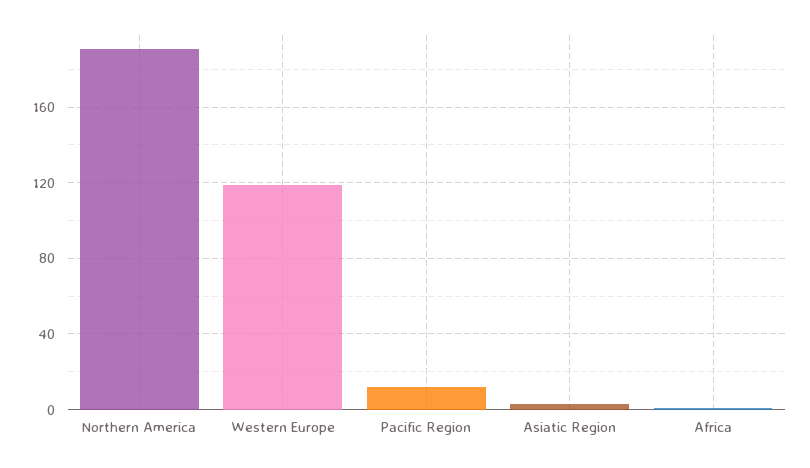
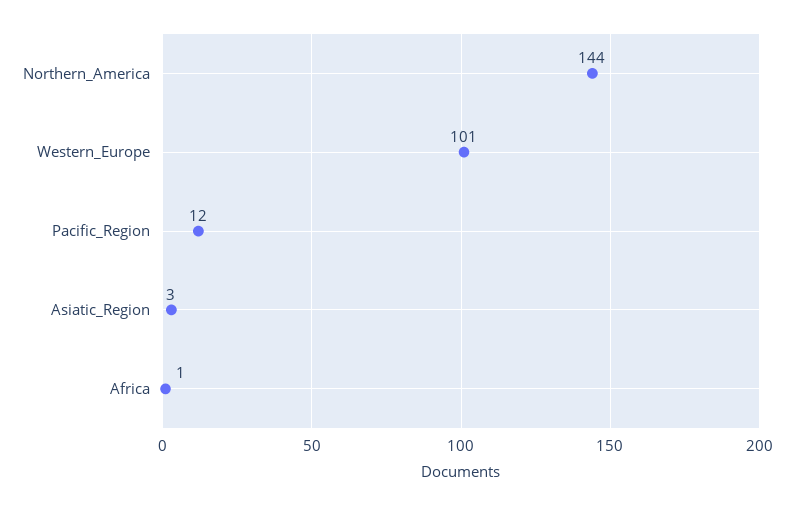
Northern America: 190 -> 144
Western Europe: 120 -> 101

